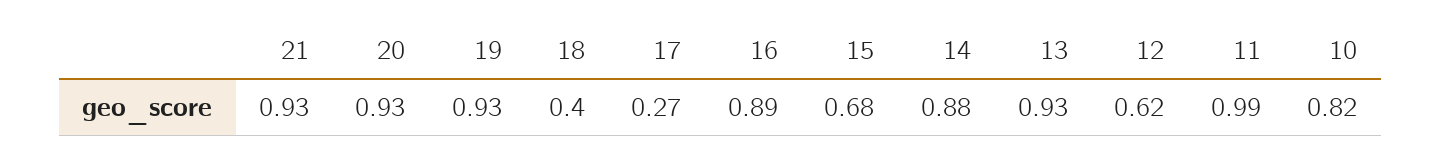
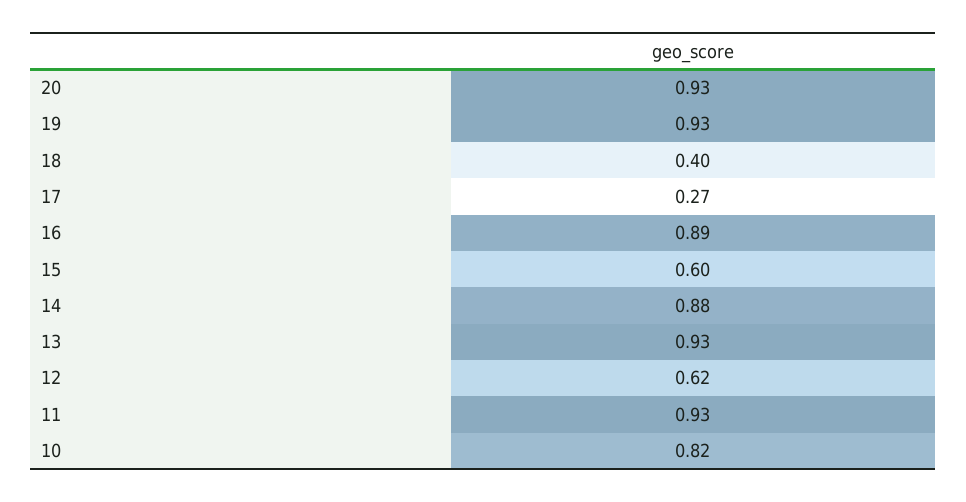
21: 0.93 -> none
15: 0.68 -> 0.6
11: 0.99 -> 0.93

